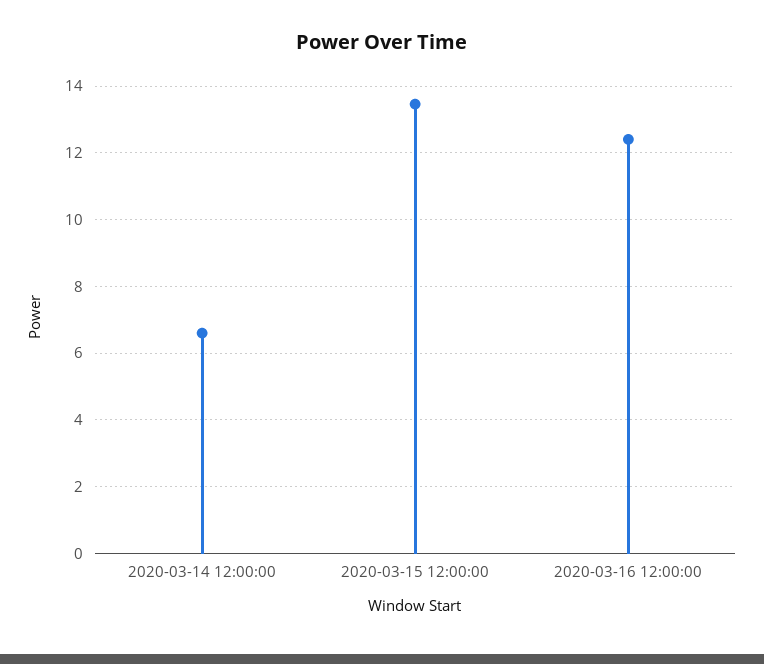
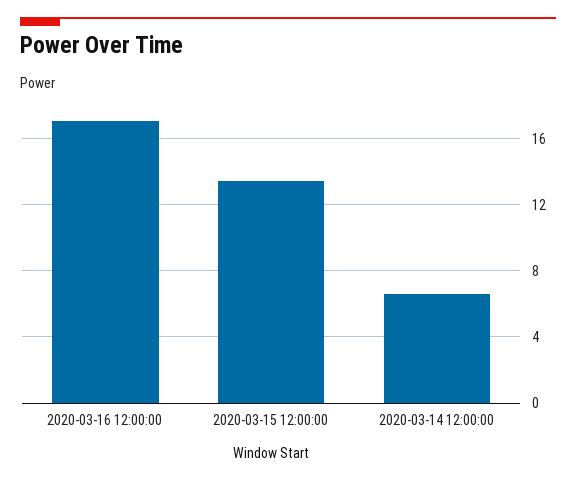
2020-03-16 12:00:00: 12.4 -> 17

